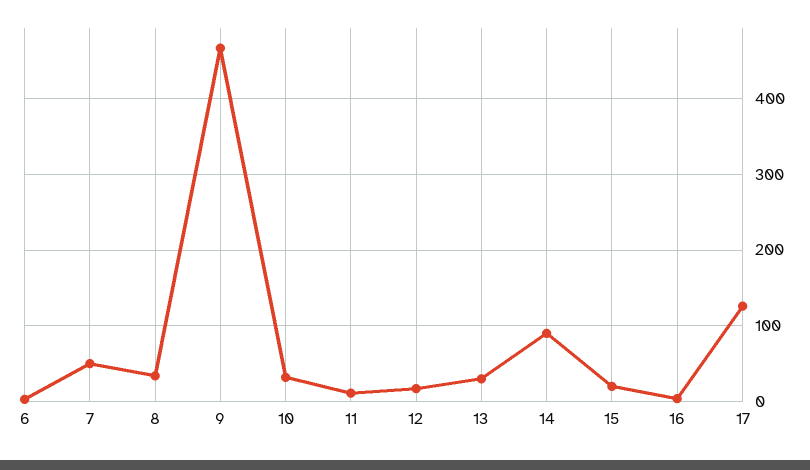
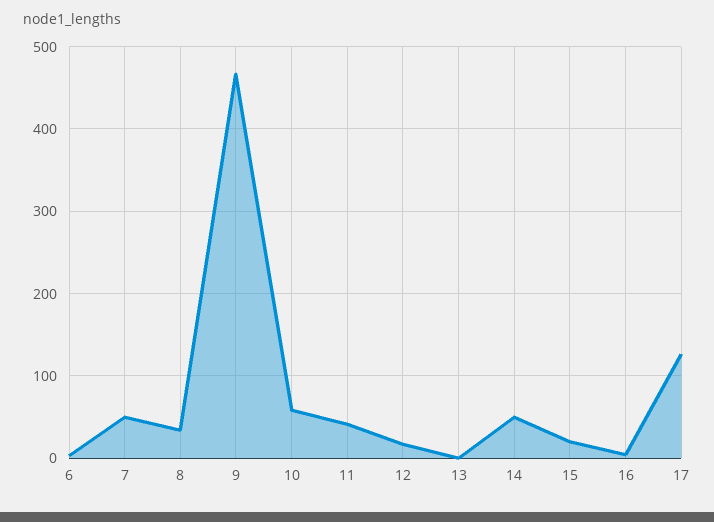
10: 30 -> 60
11: 10 -> 40
13: 30 -> 0
14: 90 -> 50

